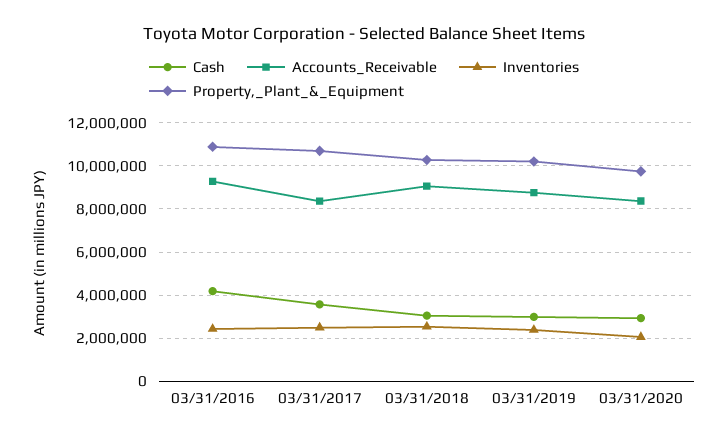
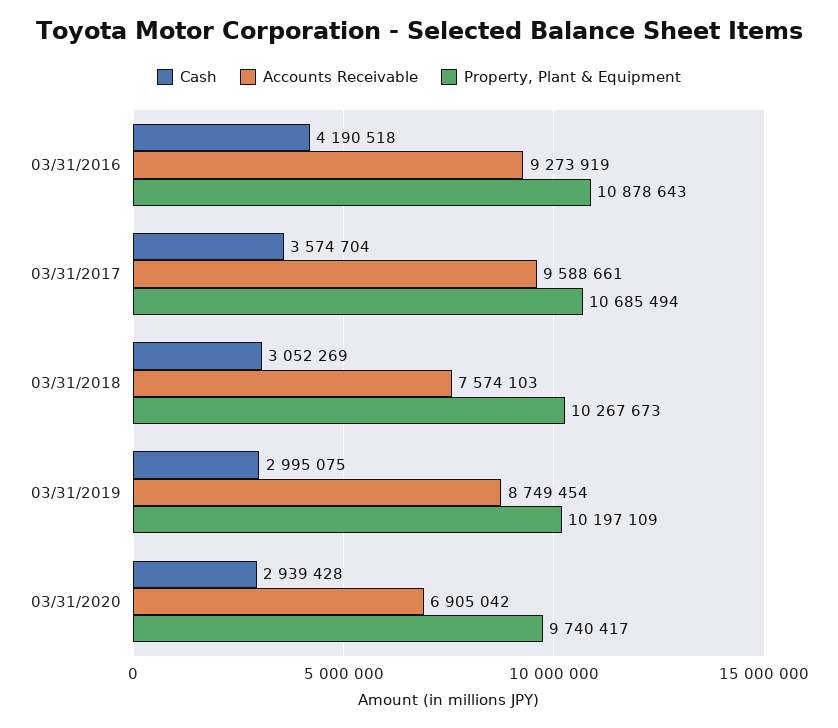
Inventories, 03/31/2016: 2500000 -> none
Accounts_Receivable, 03/31/2017: 8500000 -> 9588661
Inventories, 03/31/2017: 2500000 -> none
Accounts_Receivable, 03/31/2018: 9000000 -> 7574103
Inventories, 03/31/2018: 2500000 -> none
Inventories, 03/31/2019: 2500000 -> none
Accounts_Receivable, 03/31/2020: 8500000 -> 6905042
Inventories, 03/31/2020: 2000000 -> none

